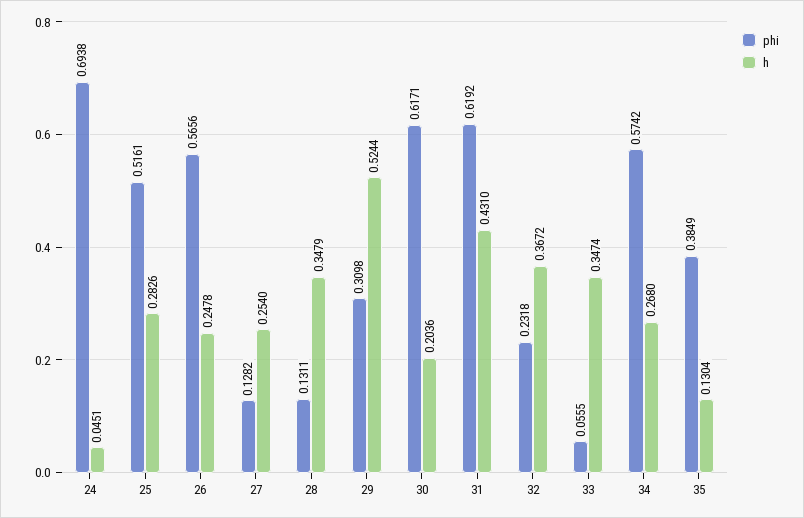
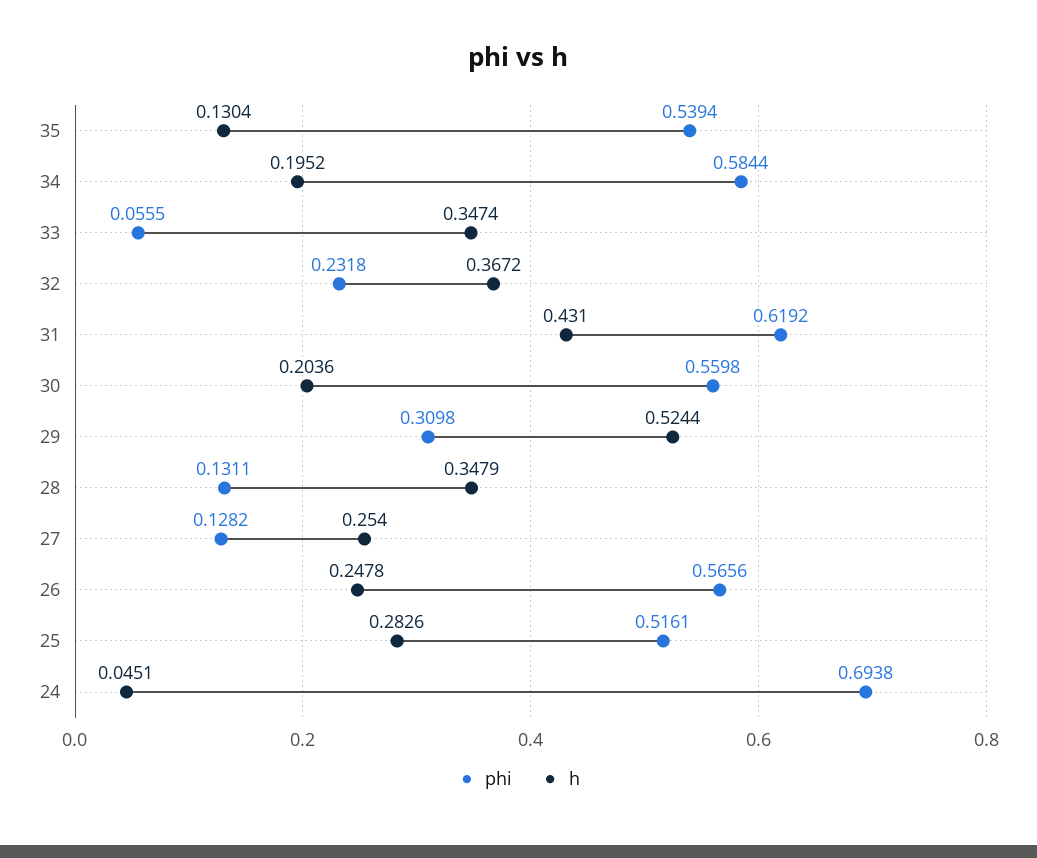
phi, 30: 0.6171 -> 0.5598
phi, 34: 0.5742 -> 0.5844
h, 34: 0.268 -> 0.1952
phi, 35: 0.3849 -> 0.5394

